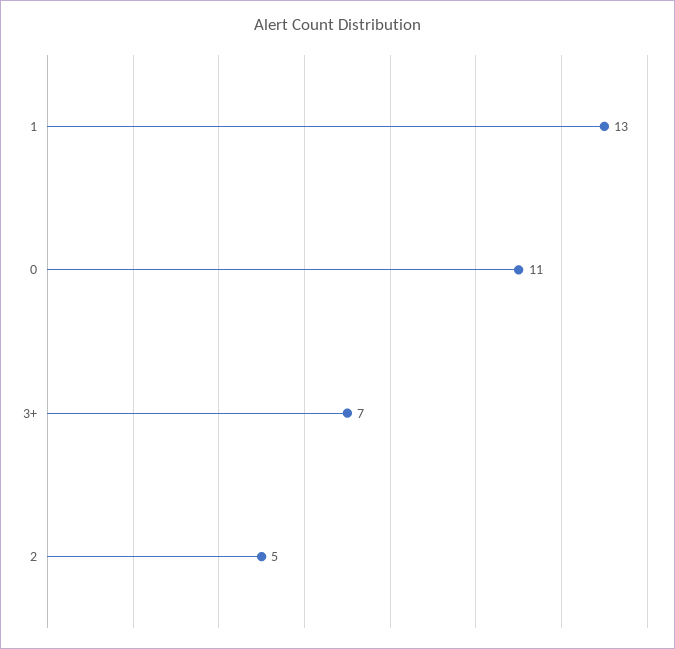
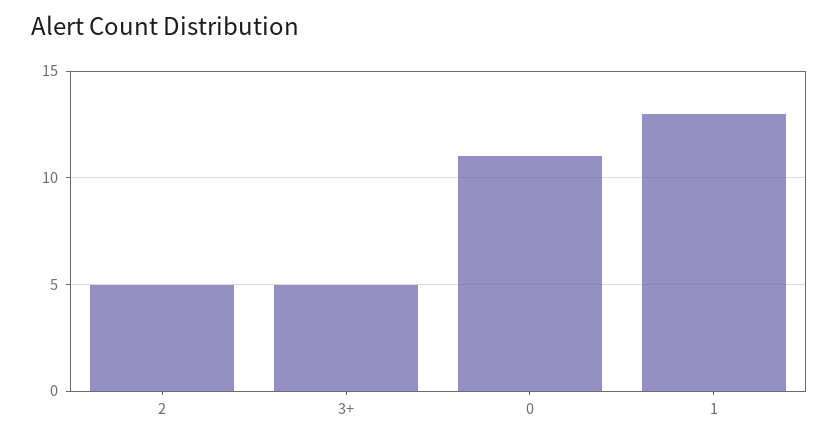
3+: 7 -> 5

